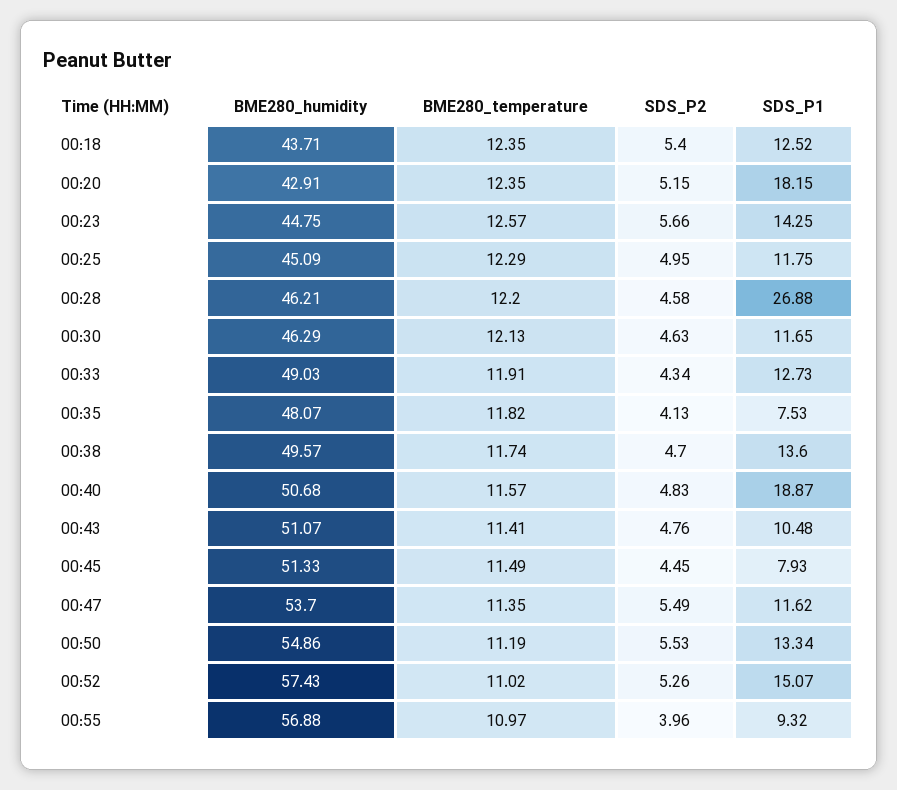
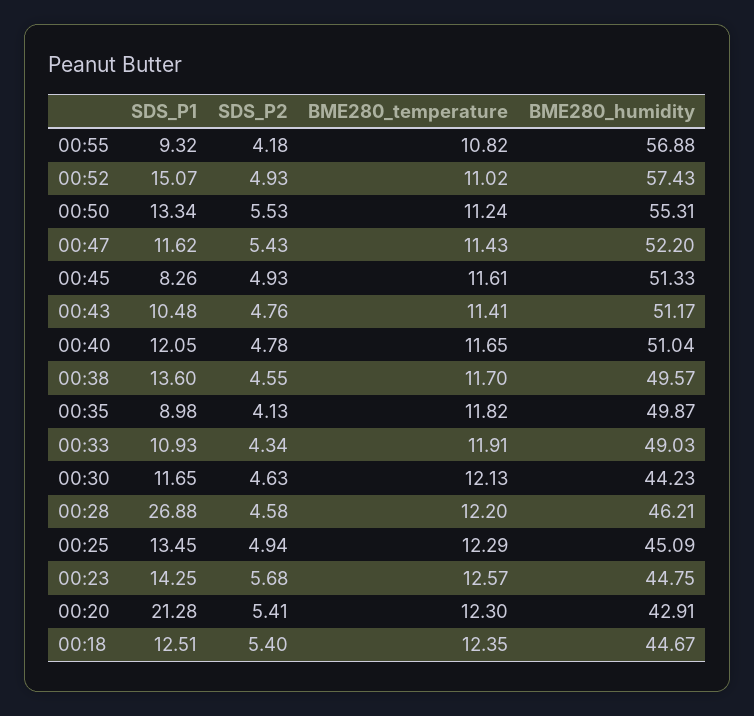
BME280_humidity, 00:18: 43.71 -> 44.67
SDS_P1, 00:18: 12.52 -> 12.51
BME280_temperature, 00:20: 12.35 -> 12.3
SDS_P2, 00:20: 5.15 -> 5.41
SDS_P1, 00:20: 18.15 -> 21.28
SDS_P2, 00:23: 5.66 -> 5.68
SDS_P2, 00:25: 4.95 -> 4.94
SDS_P1, 00:25: 11.75 -> 13.45
BME280_humidity, 00:30: 46.29 -> 44.23
SDS_P1, 00:33: 12.73 -> 10.93
BME280_humidity, 00:35: 48.07 -> 49.87
SDS_P1, 00:35: 7.53 -> 8.98
BME280_temperature, 00:38: 11.74 -> 11.7
SDS_P2, 00:38: 4.7 -> 4.55
BME280_humidity, 00:40: 50.68 -> 51.04
BME280_temperature, 00:40: 11.57 -> 11.65
SDS_P2, 00:40: 4.83 -> 4.78
SDS_P1, 00:40: 18.87 -> 12.05
BME280_humidity, 00:43: 51.07 -> 51.17
BME280_temperature, 00:45: 11.49 -> 11.61
SDS_P2, 00:45: 4.45 -> 4.93
SDS_P1, 00:45: 7.93 -> 8.26
BME280_humidity, 00:47: 53.7 -> 52.2
BME280_temperature, 00:47: 11.35 -> 11.43
SDS_P2, 00:47: 5.49 -> 5.43
BME280_humidity, 00:50: 54.86 -> 55.31
BME280_temperature, 00:50: 11.19 -> 11.24
SDS_P2, 00:52: 5.26 -> 4.93
BME280_temperature, 00:55: 10.97 -> 10.82
SDS_P2, 00:55: 3.96 -> 4.18

